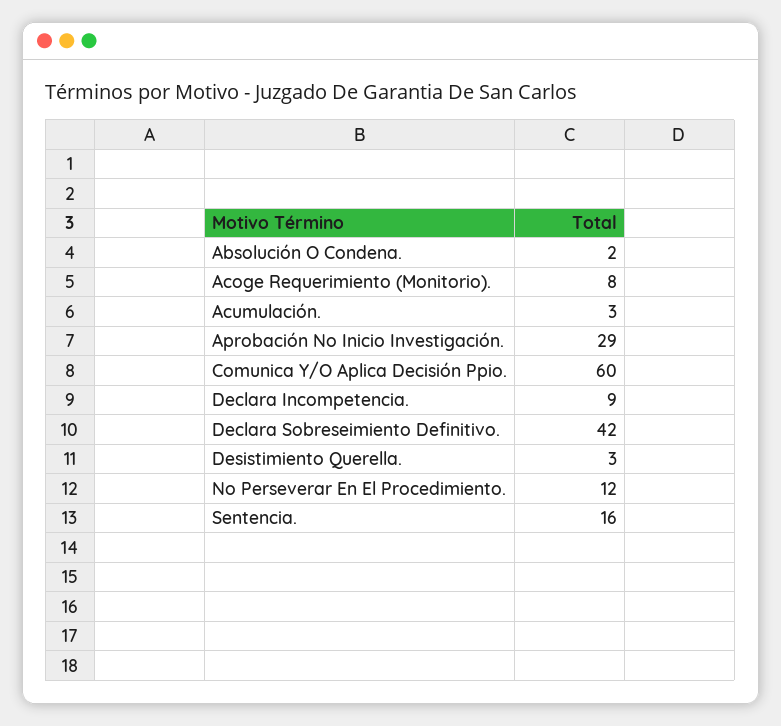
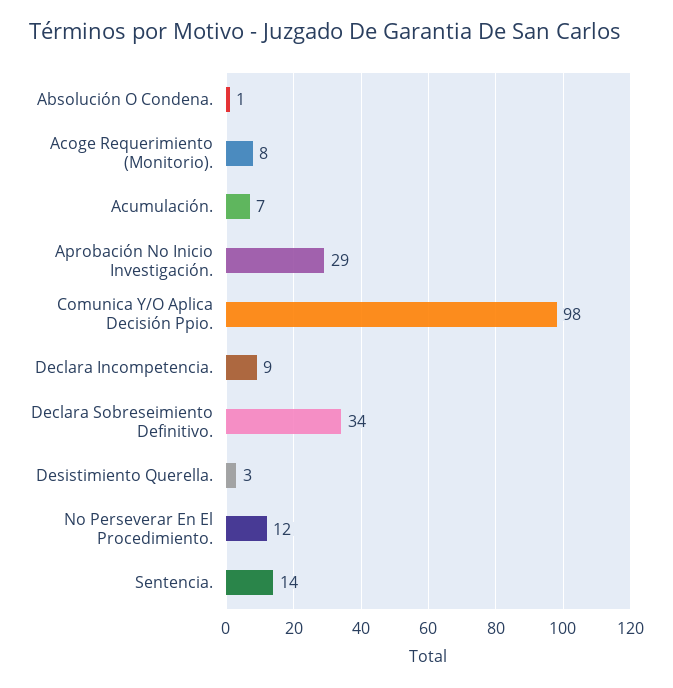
Absolución O Condena.: 2 -> 1
Acumulación.: 3 -> 7
Comunica Y/O Aplica Decisión Ppio.: 60 -> 98
Declara Sobreseimiento Definitivo.: 42 -> 34
Sentencia.: 16 -> 14

